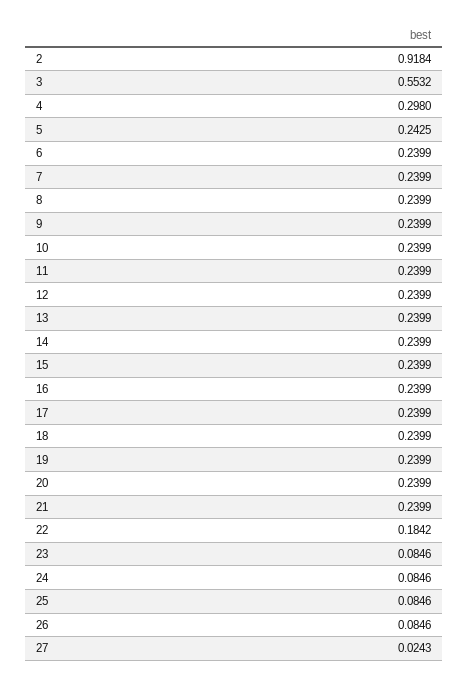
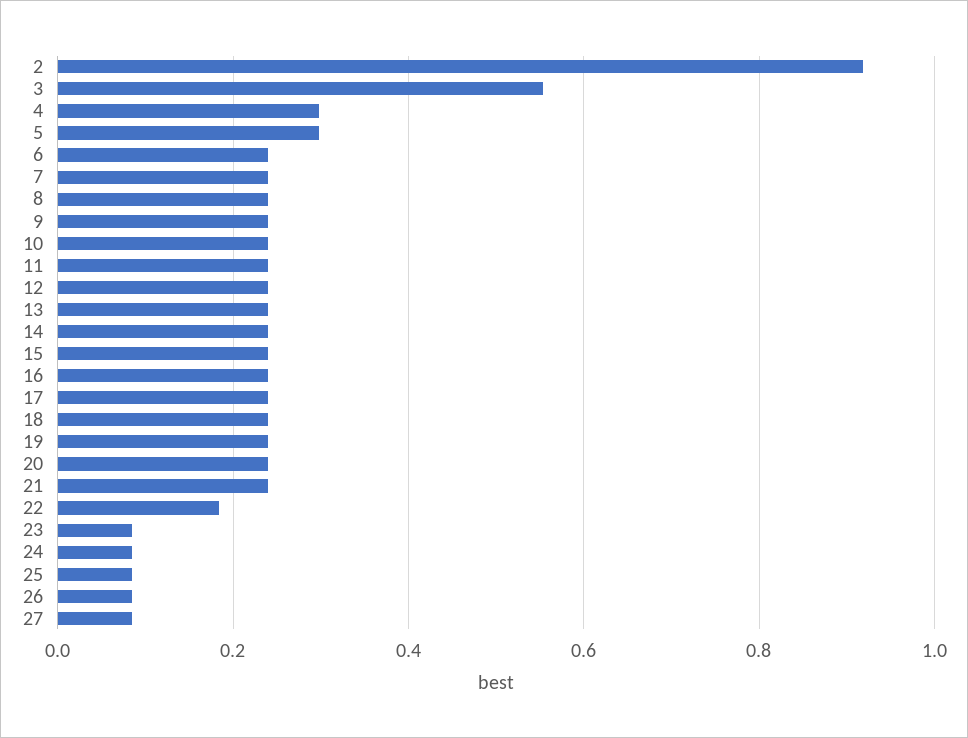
5: 0.2425 -> 0.3
27: 0.0243 -> 0.08

